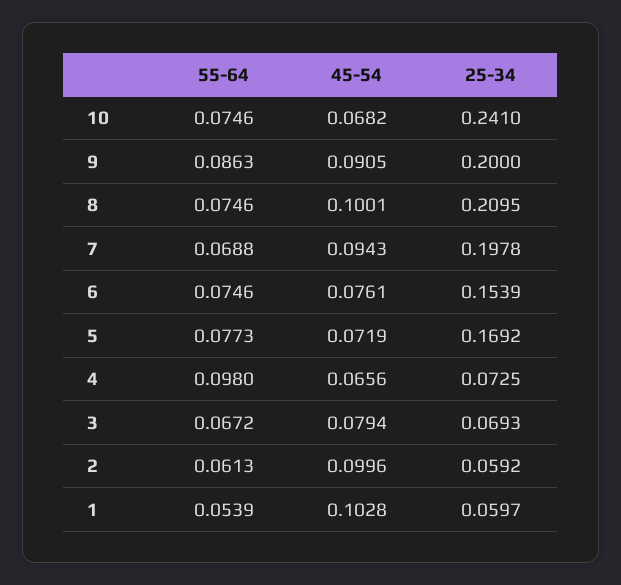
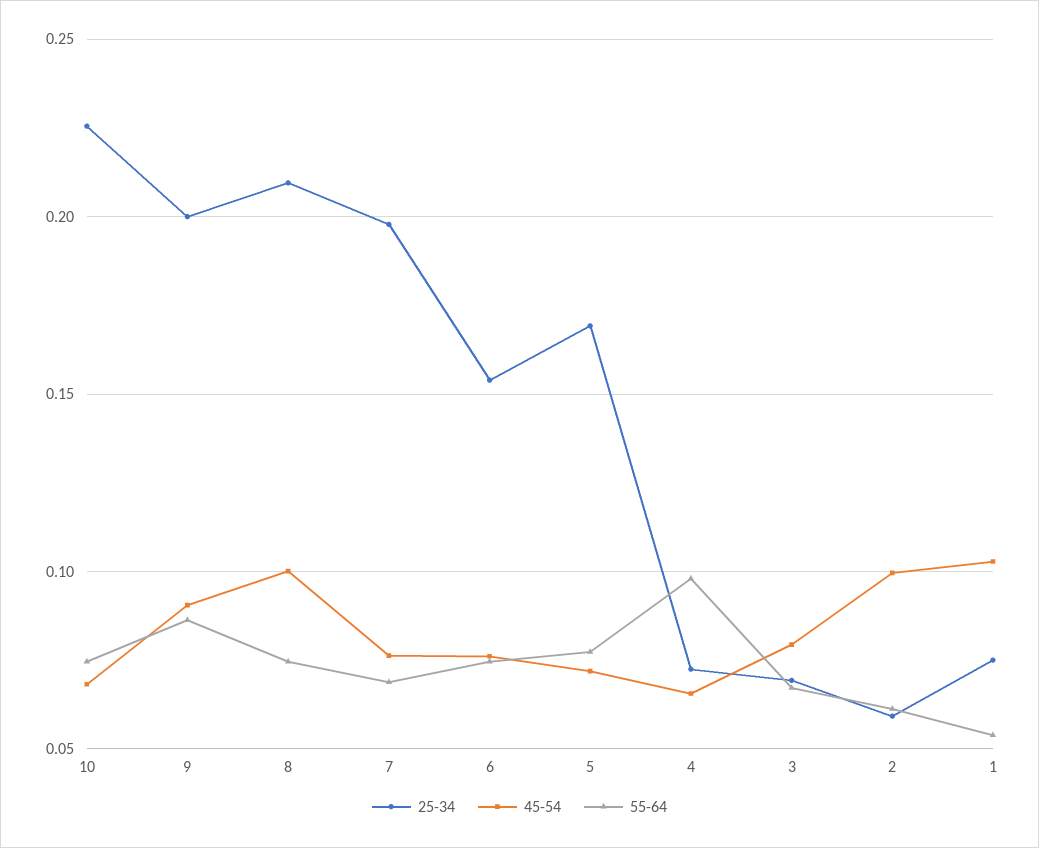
25-34, 10: 0.241 -> 0.225
45-54, 7: 0.0943 -> 0.075
25-34, 1: 0.0597 -> 0.075

